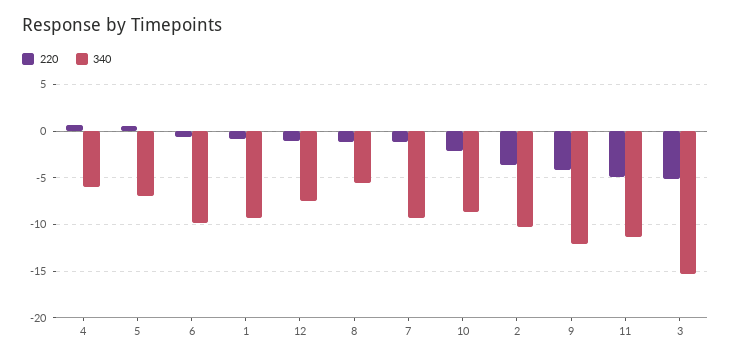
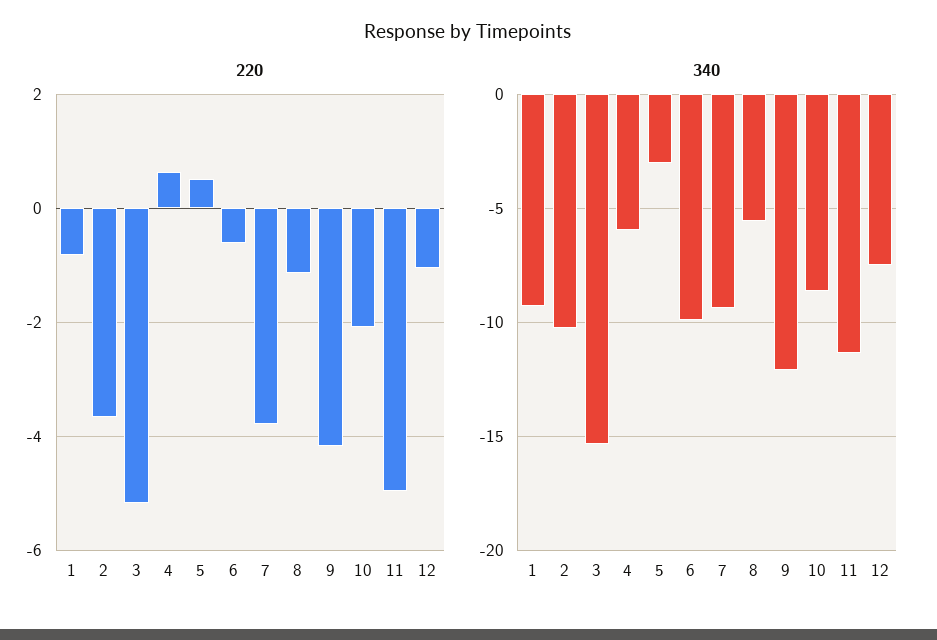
340, 5: -7 -> -3
220, 7: -1 -> -3.8

